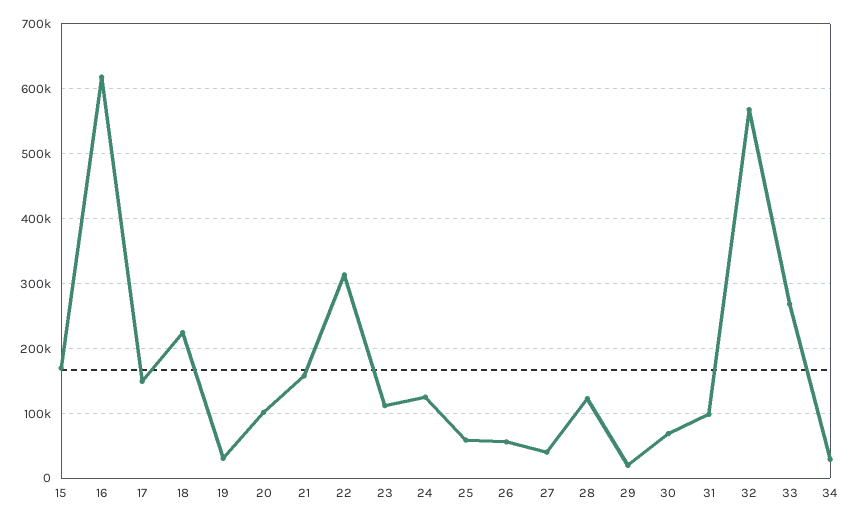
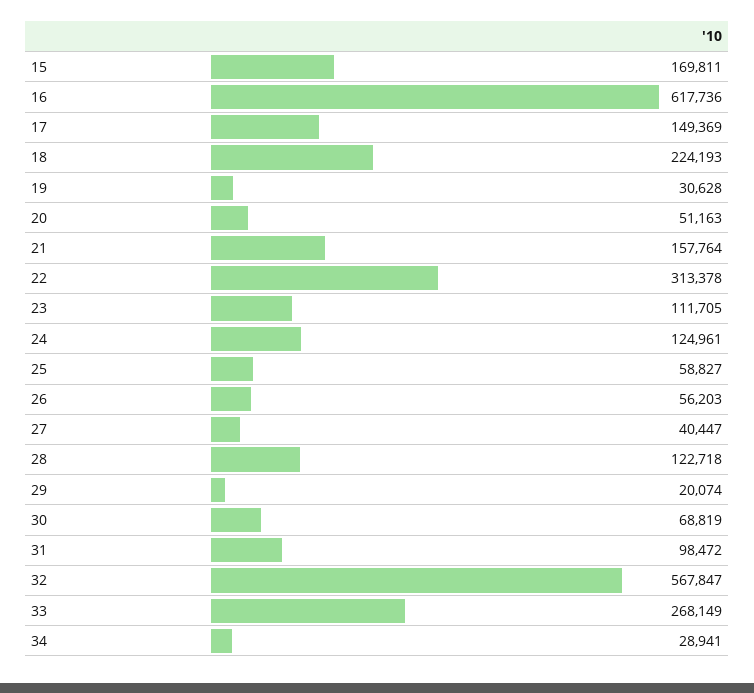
20: 100000 -> 51163

